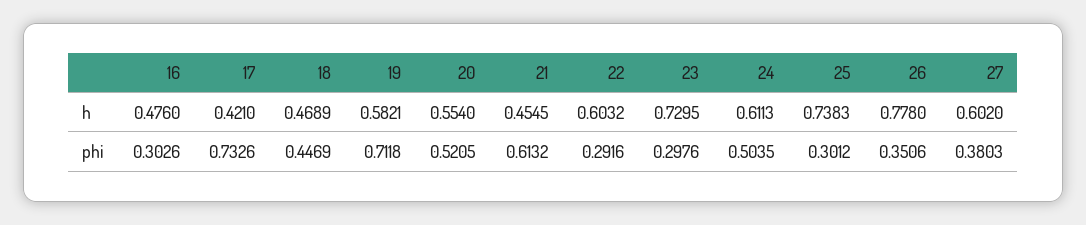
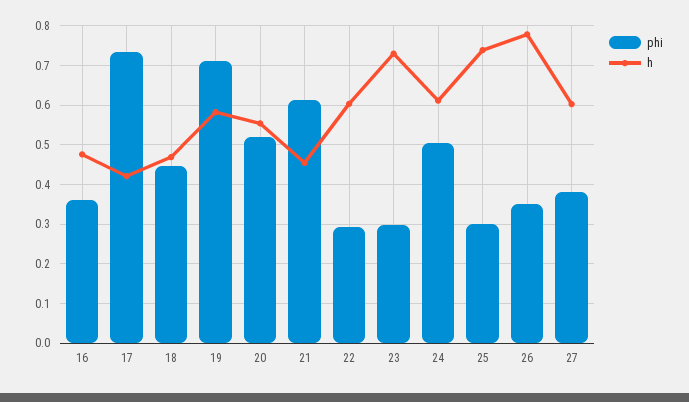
phi, 16: 0.3026 -> 0.36

